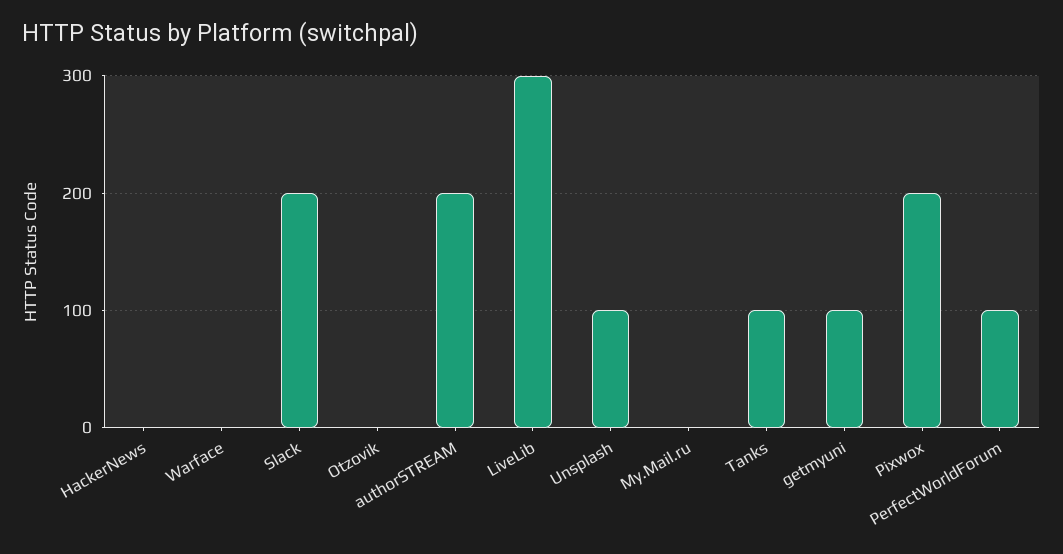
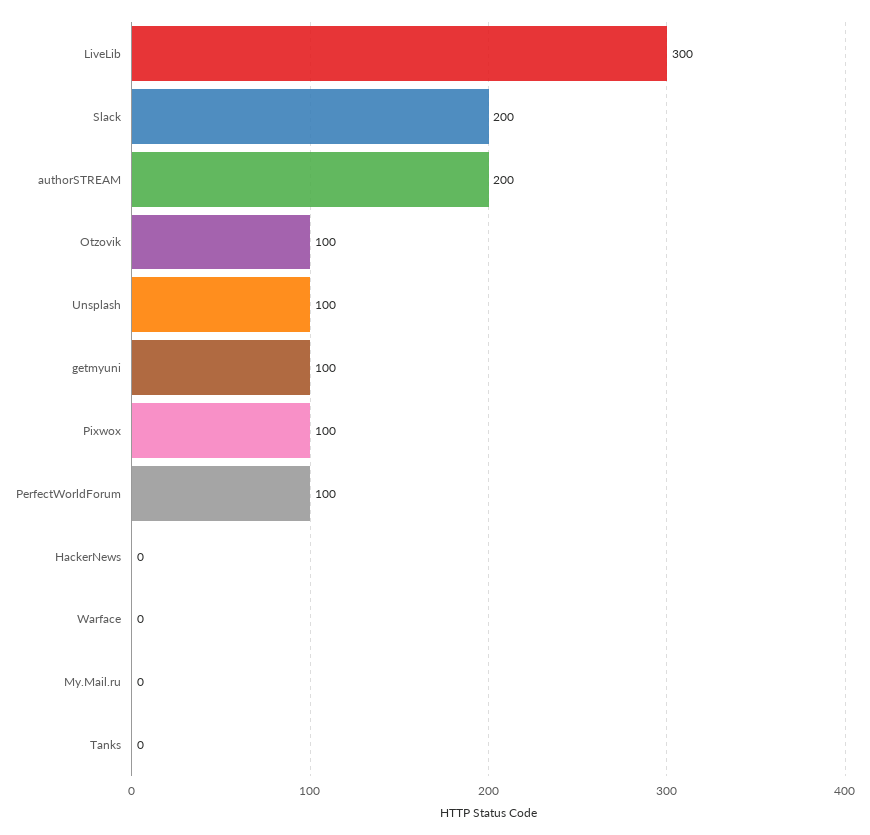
Otzovik: 0 -> 100
Tanks: 100 -> 0
Pixwox: 200 -> 100

